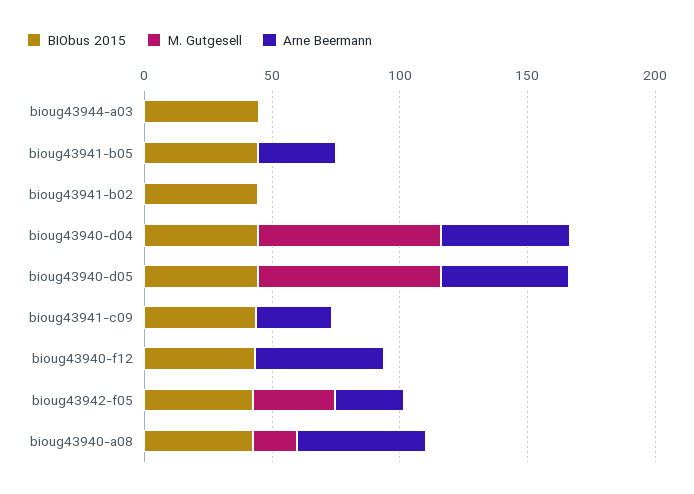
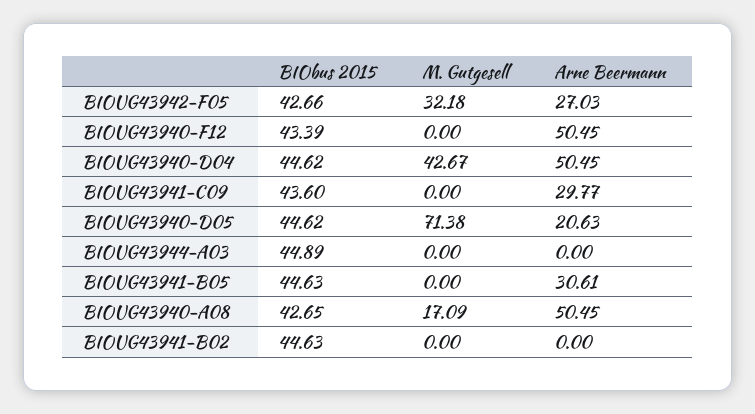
M. Gutgesell, bioug43940-d04: 70 -> 42.67
Arne Beermann, bioug43940-d05: 50 -> 20.63

